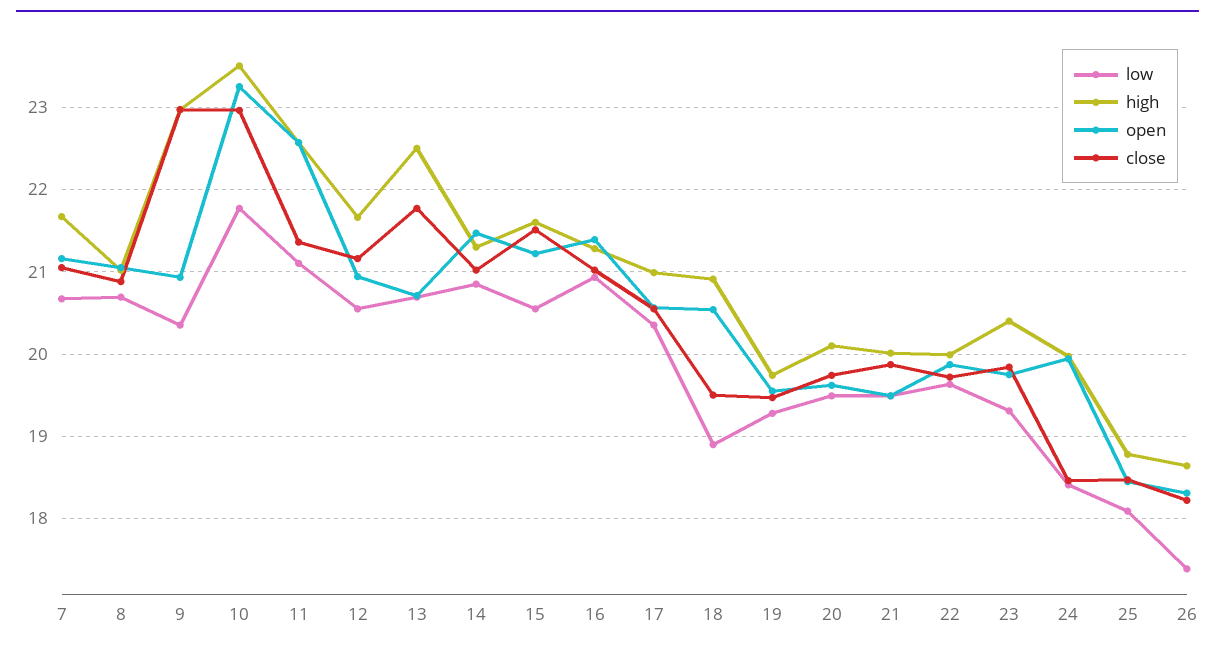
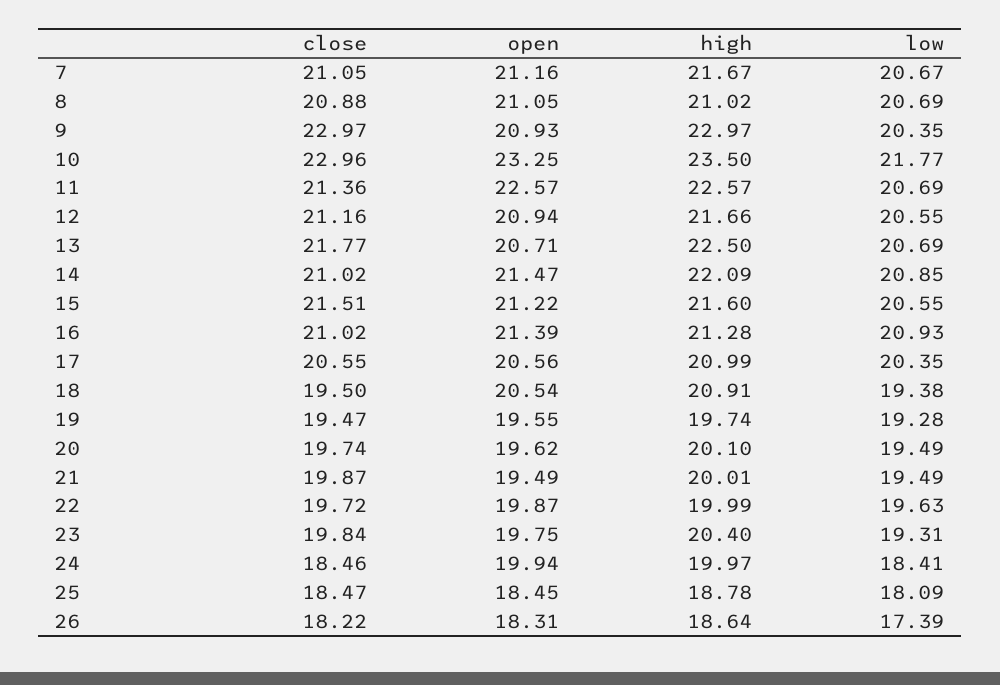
low, 11: 21.1 -> 20.69
high, 14: 21.3 -> 22.09
low, 18: 18.9 -> 19.38

